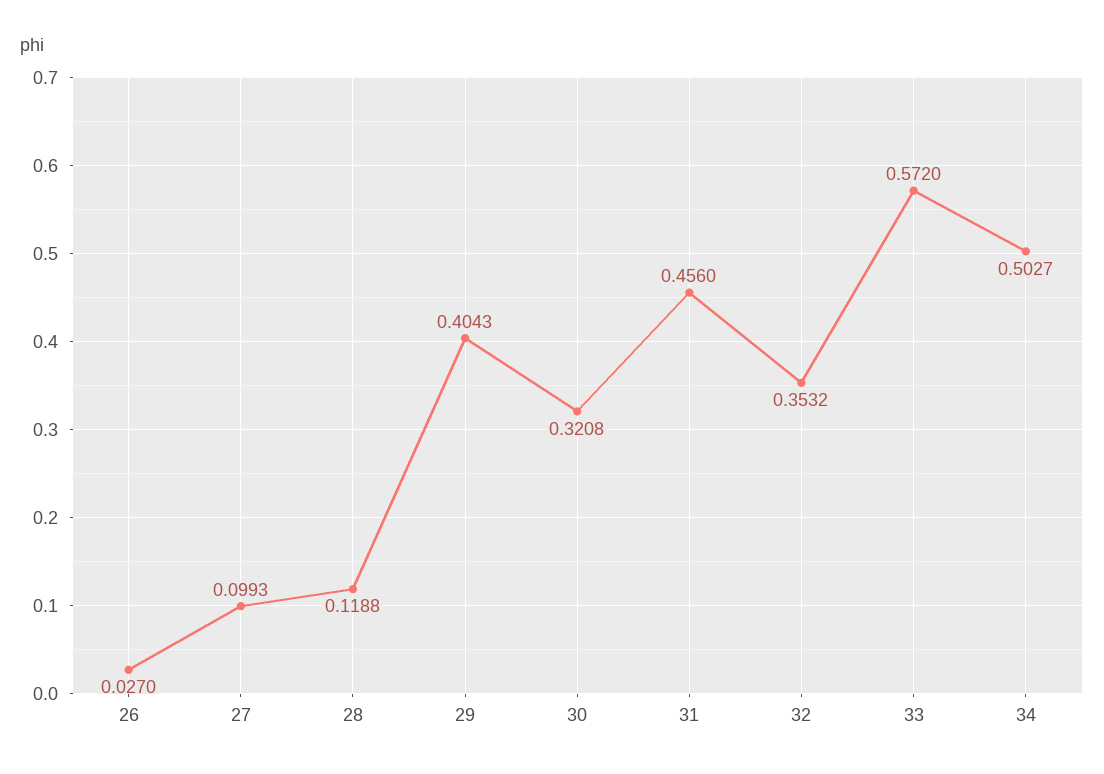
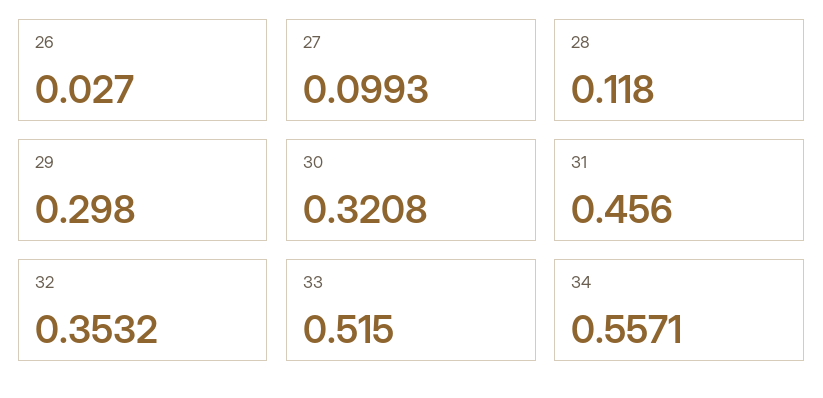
28: 0.1188 -> 0.118
29: 0.4043 -> 0.298
33: 0.572 -> 0.515
34: 0.5027 -> 0.5571

